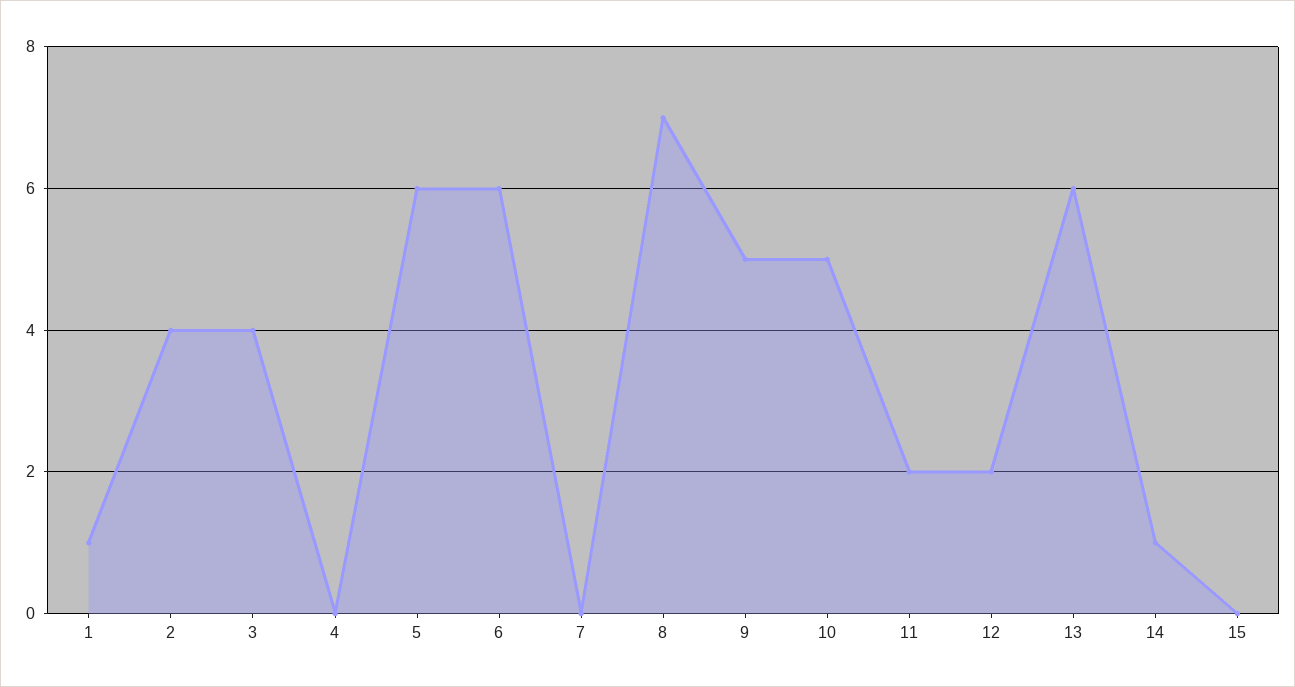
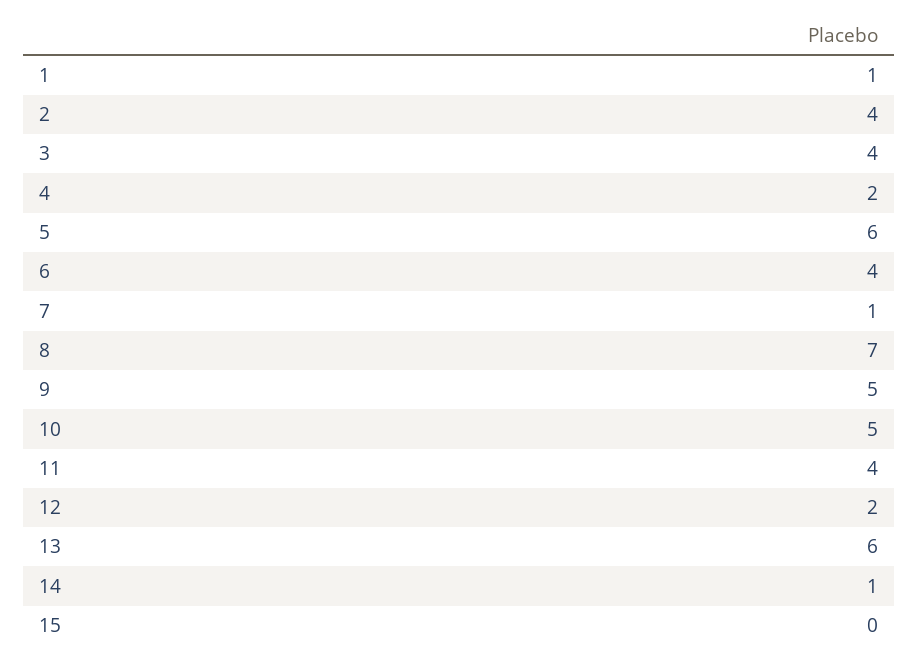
4: 0 -> 2
6: 6 -> 4
7: 0 -> 1
11: 2 -> 4

